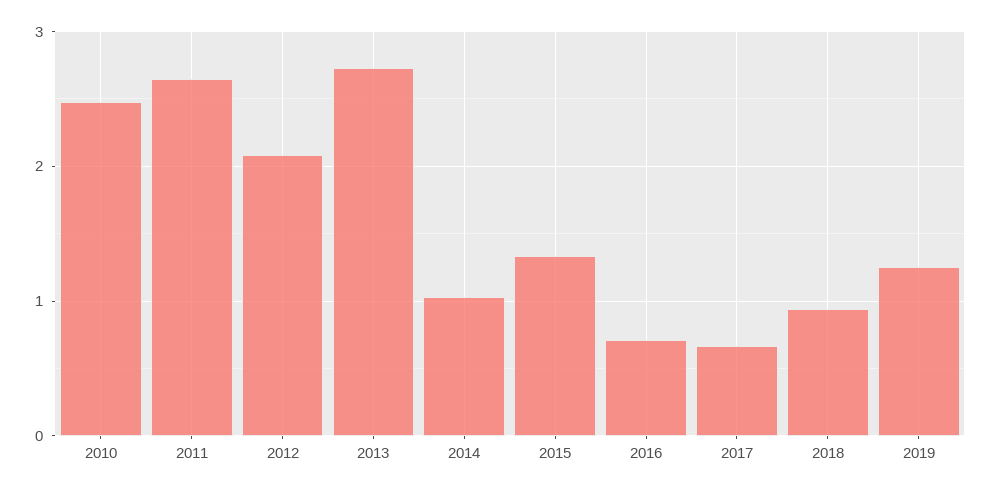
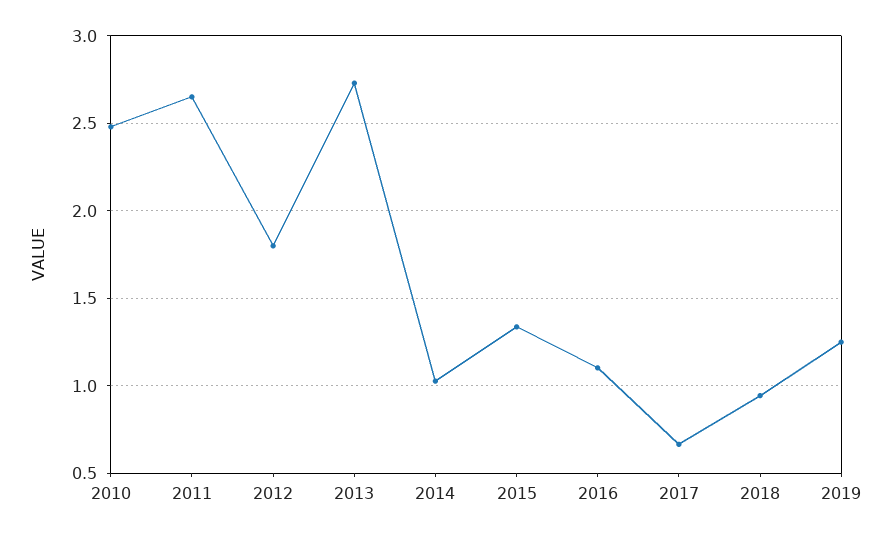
2012: 2.1 -> 1.8
2016: 0.7 -> 1.1

